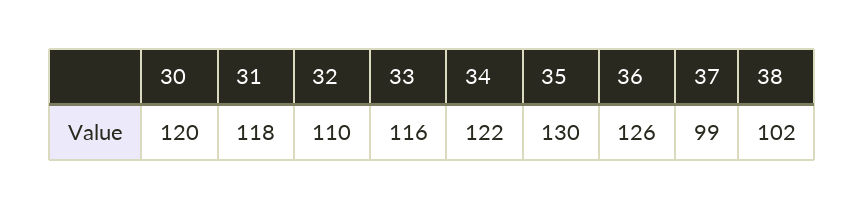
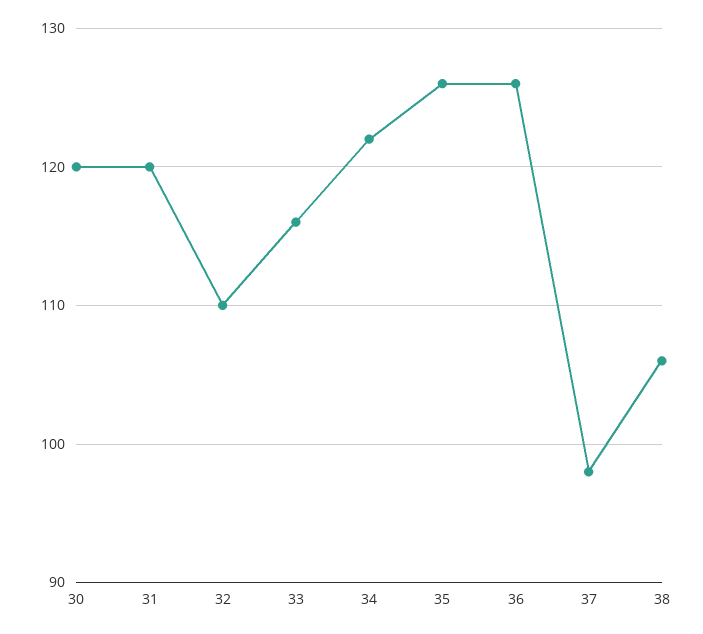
31: 118 -> 120
35: 130 -> 126
37: 99 -> 98
38: 102 -> 106

